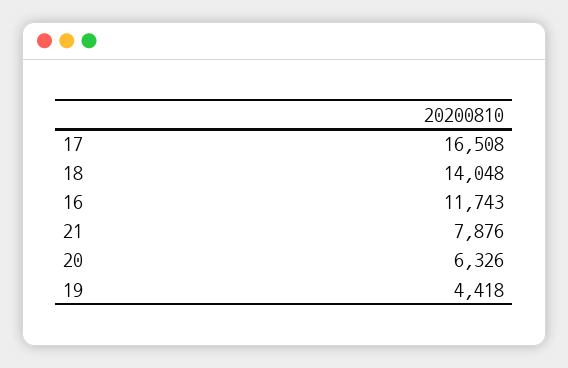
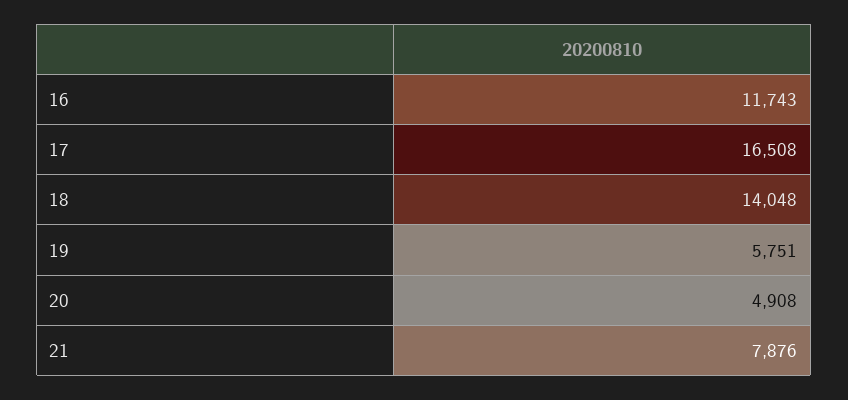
20: 6326 -> 4908
19: 4418 -> 5751

